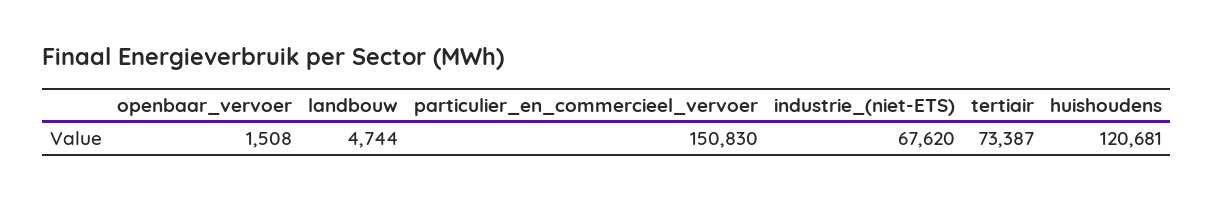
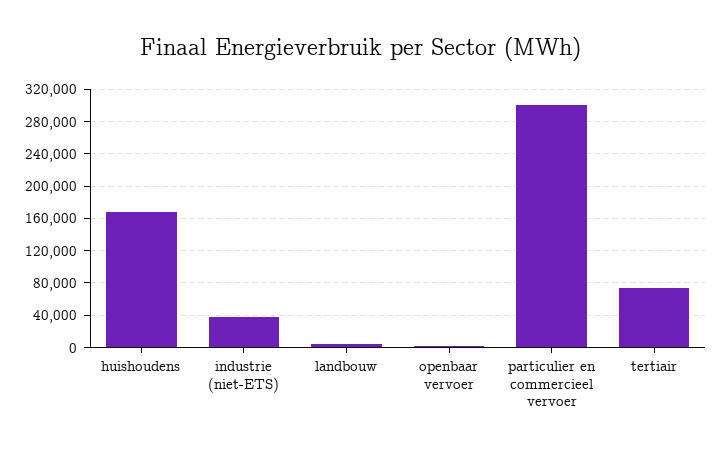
particulier_en_commercieel_vervoer: 150830 -> 300000
industrie_(niet-ETS): 67620 -> 40000
huishoudens: 120681 -> 170000

